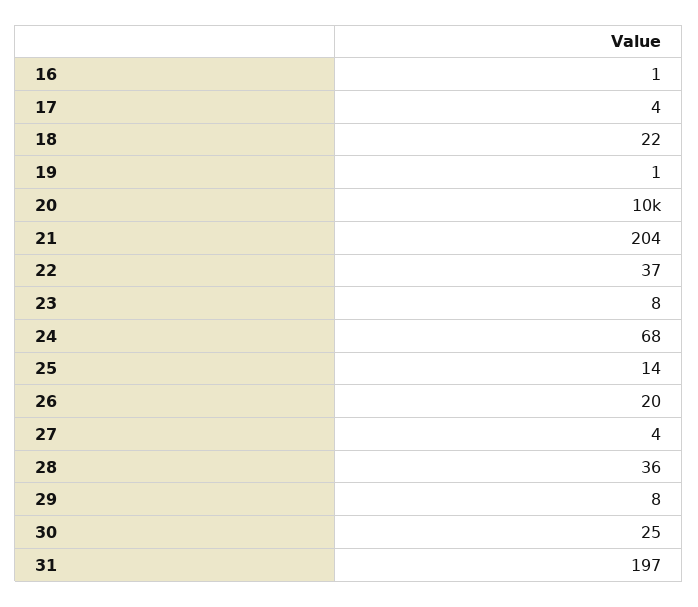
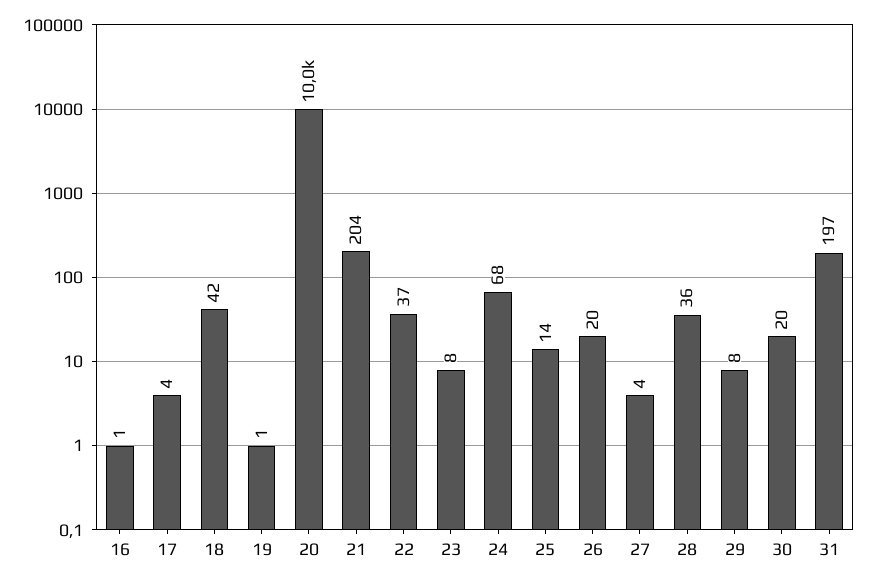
18: 22 -> 42
30: 25 -> 20

